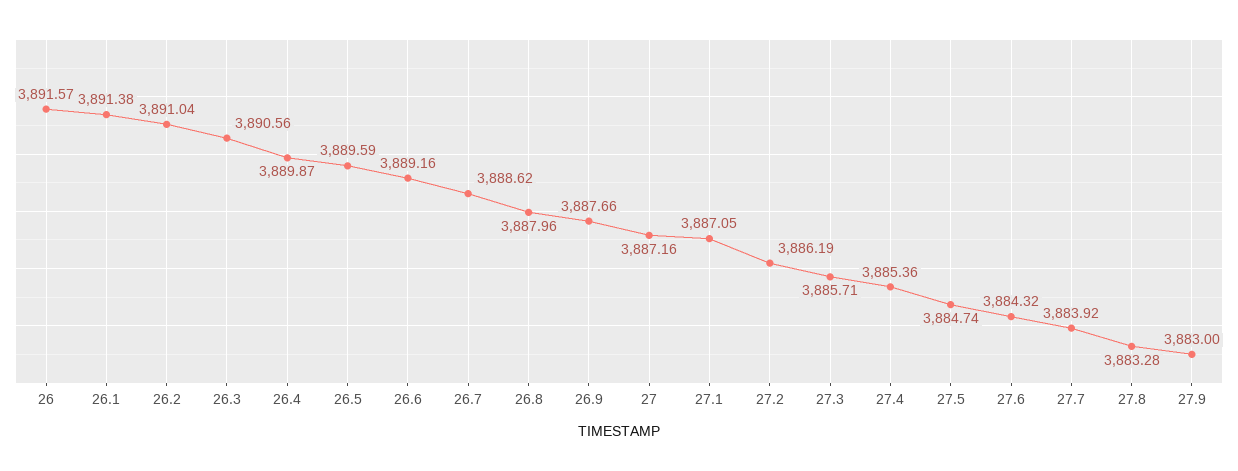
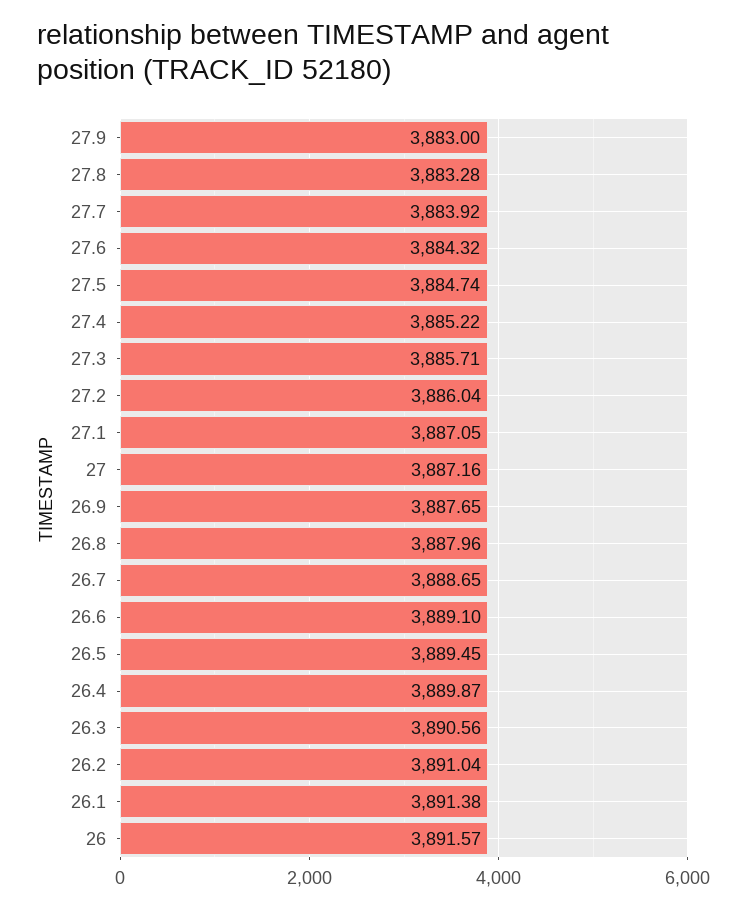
26.5: 3889.59 -> 3889.45
26.6: 3889.16 -> 3889.1
26.7: 3888.62 -> 3888.65
26.9: 3887.66 -> 3887.65
27.2: 3886.19 -> 3886.04
27.4: 3885.36 -> 3885.22

